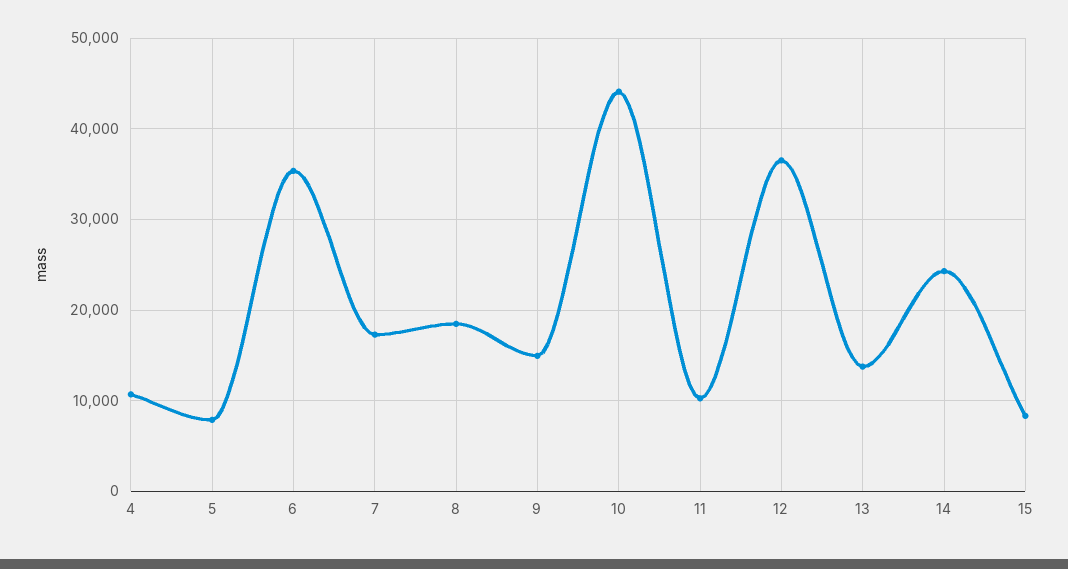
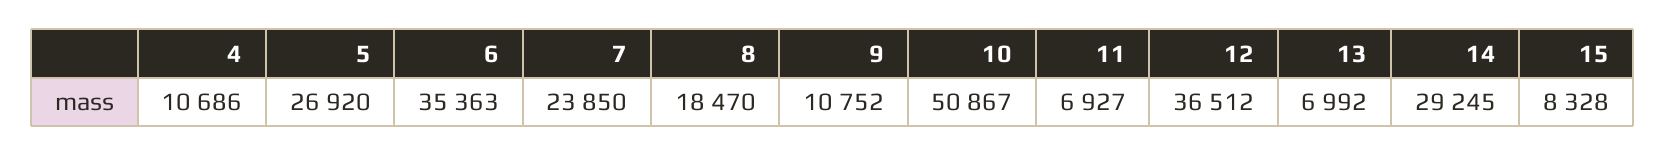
5: 8000 -> 26920
7: 17000 -> 23850
9: 15000 -> 10752
10: 44000 -> 50867
11: 10000 -> 6927
13: 14000 -> 6992
14: 24000 -> 29245

